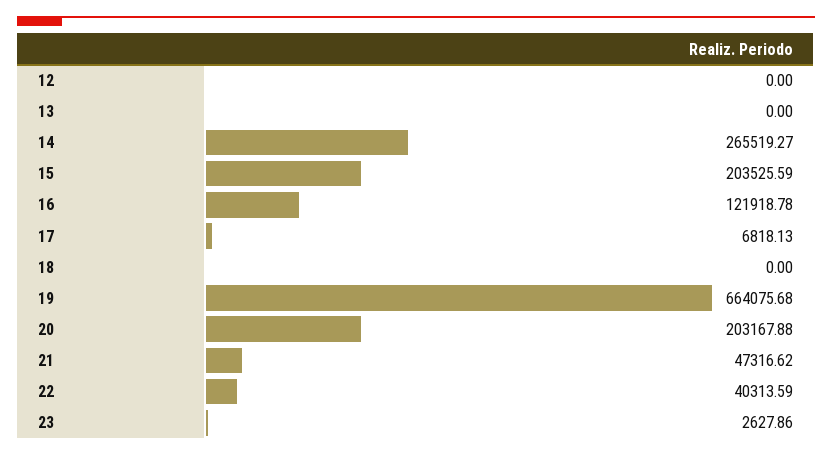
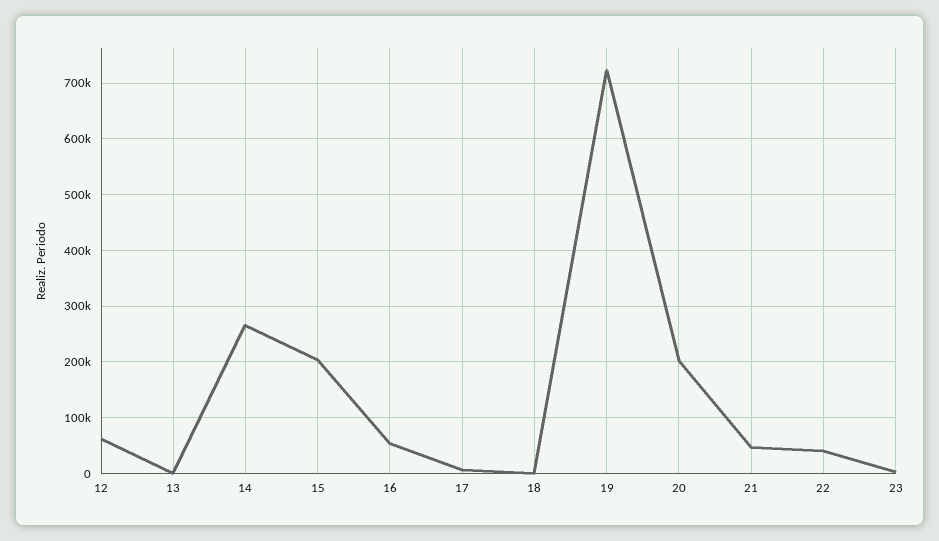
12: 0 -> 60000
16: 121918.78 -> 60000
19: 664075.68 -> 720000

